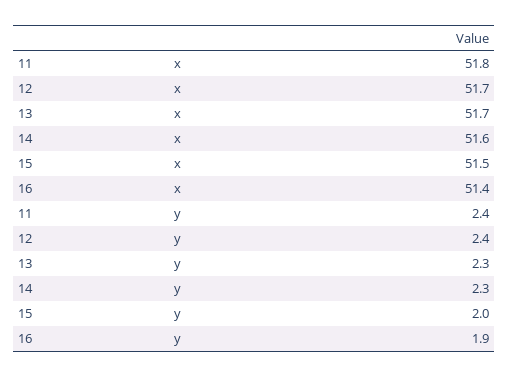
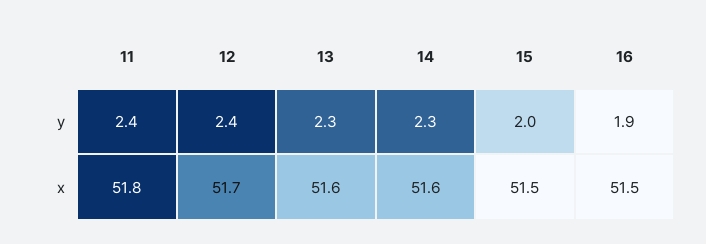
13, x: 51.7 -> 51.6
16, x: 51.4 -> 51.5

